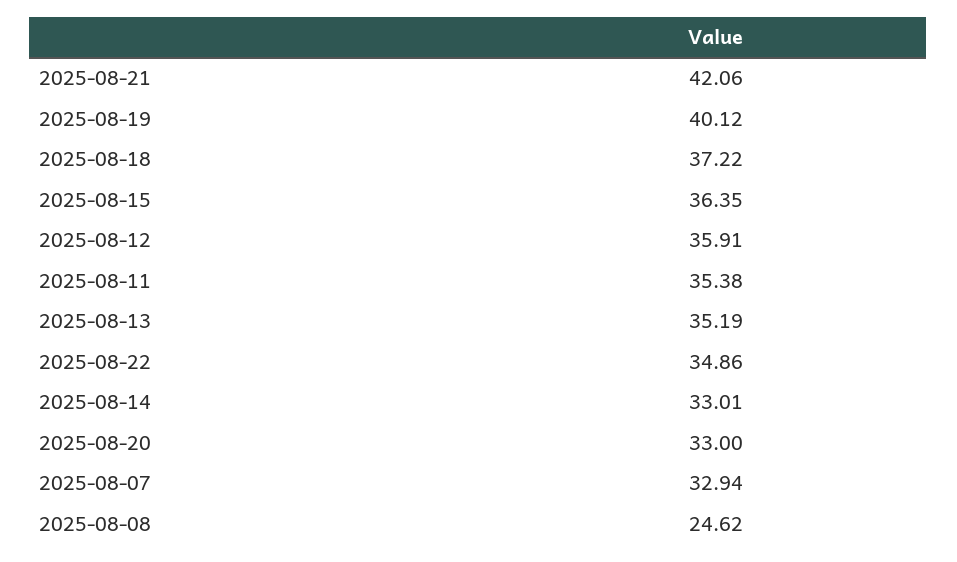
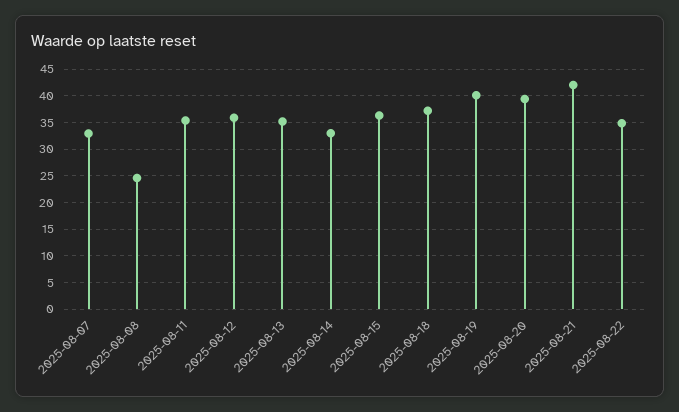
2025-08-20: 33 -> 40

